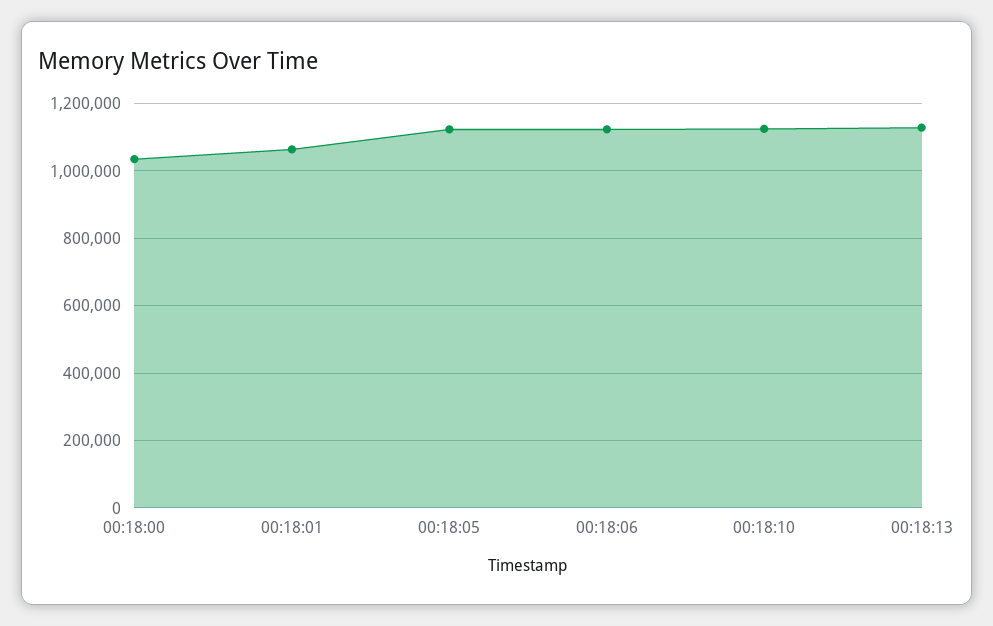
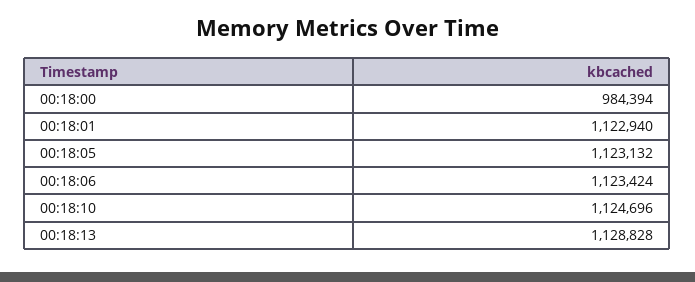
00:18:00: 1040000 -> 984394
00:18:01: 1060000 -> 1122940

